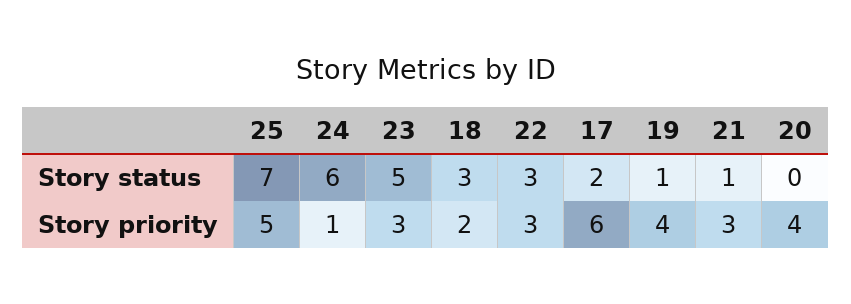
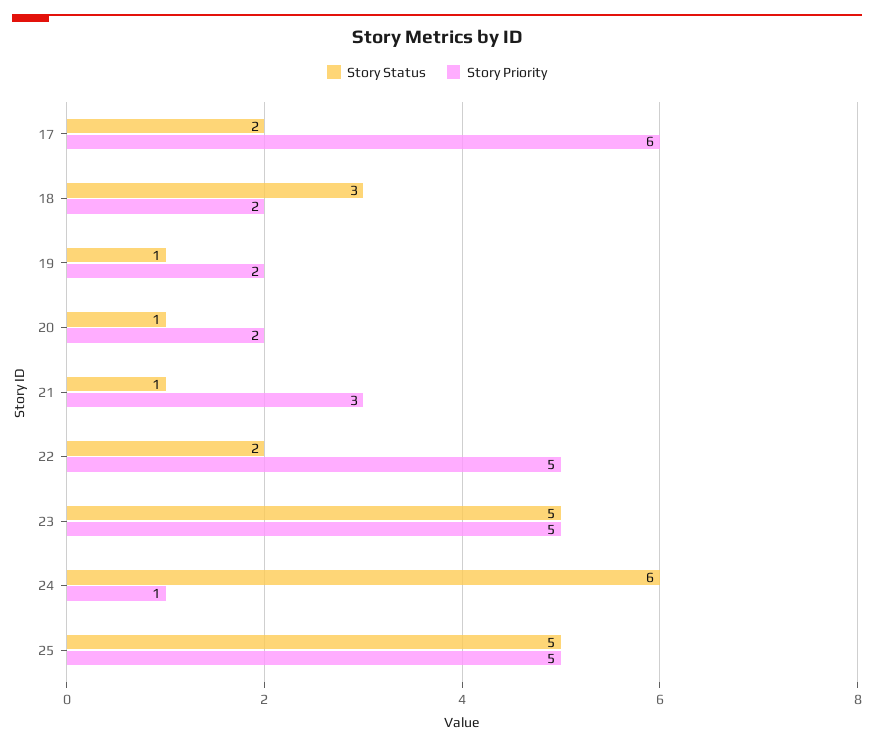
Story status, 25: 7 -> 5
Story status, 22: 3 -> 2
Story status, 20: 0 -> 1
Story priority, 23: 3 -> 5
Story priority, 22: 3 -> 5
Story priority, 19: 4 -> 2
Story priority, 20: 4 -> 2

